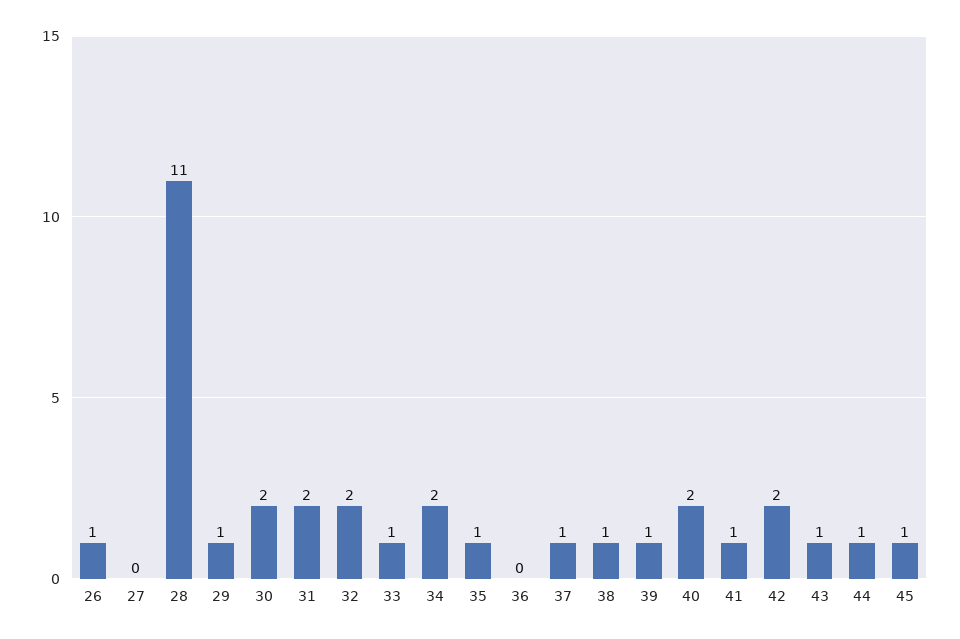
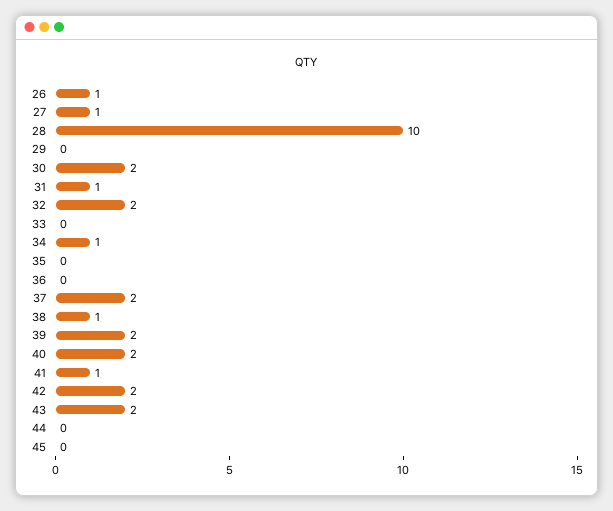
27: 0 -> 1
28: 11 -> 10
29: 1 -> 0
31: 2 -> 1
33: 1 -> 0
34: 2 -> 1
35: 1 -> 0
37: 1 -> 2
39: 1 -> 2
43: 1 -> 2
44: 1 -> 0
45: 1 -> 0

